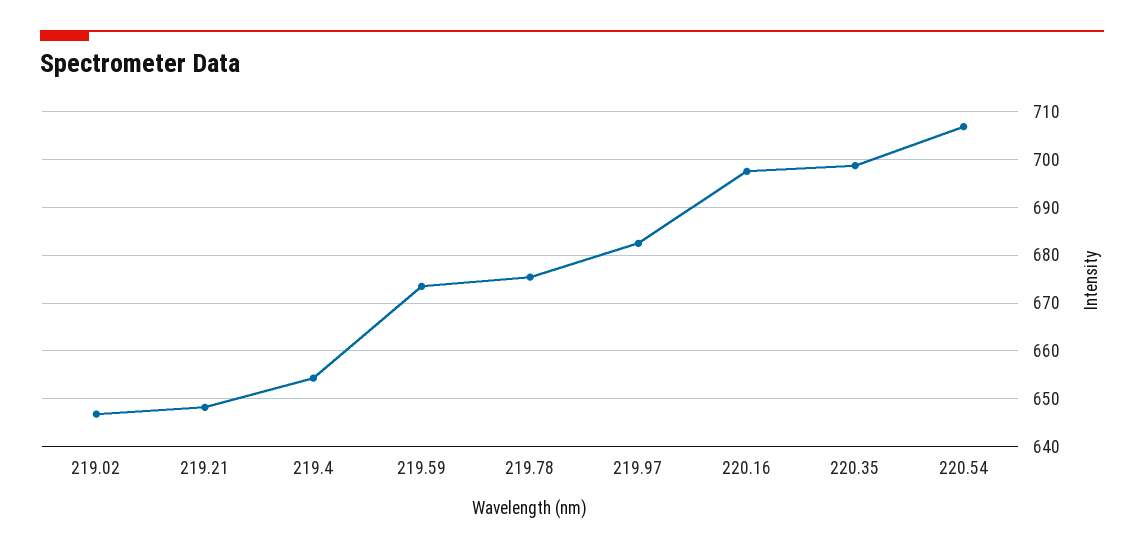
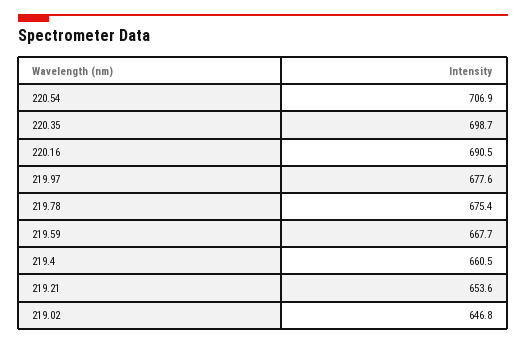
219.21: 648 -> 653.6
219.4: 654 -> 660.5
219.59: 674 -> 667.7
219.97: 682 -> 677.6
220.16: 698 -> 690.5

